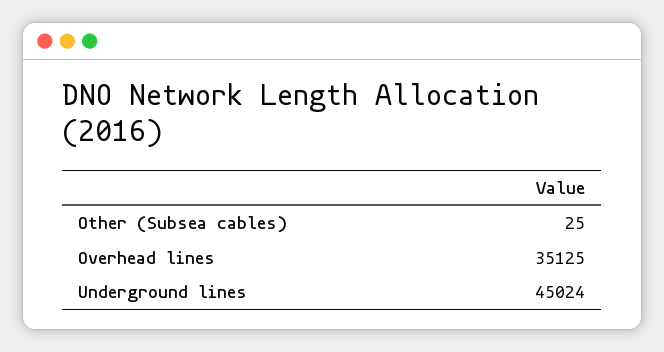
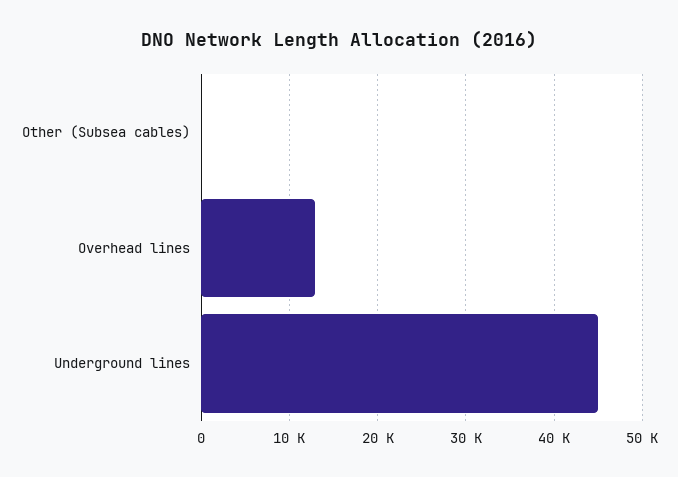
Overhead lines: 35125 -> 13000

